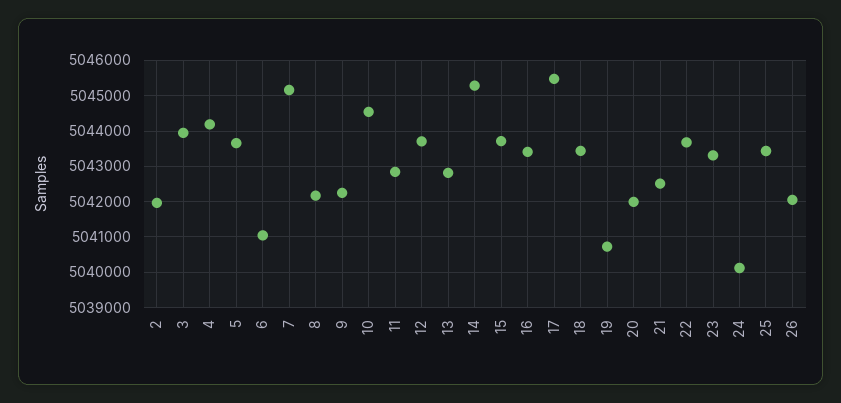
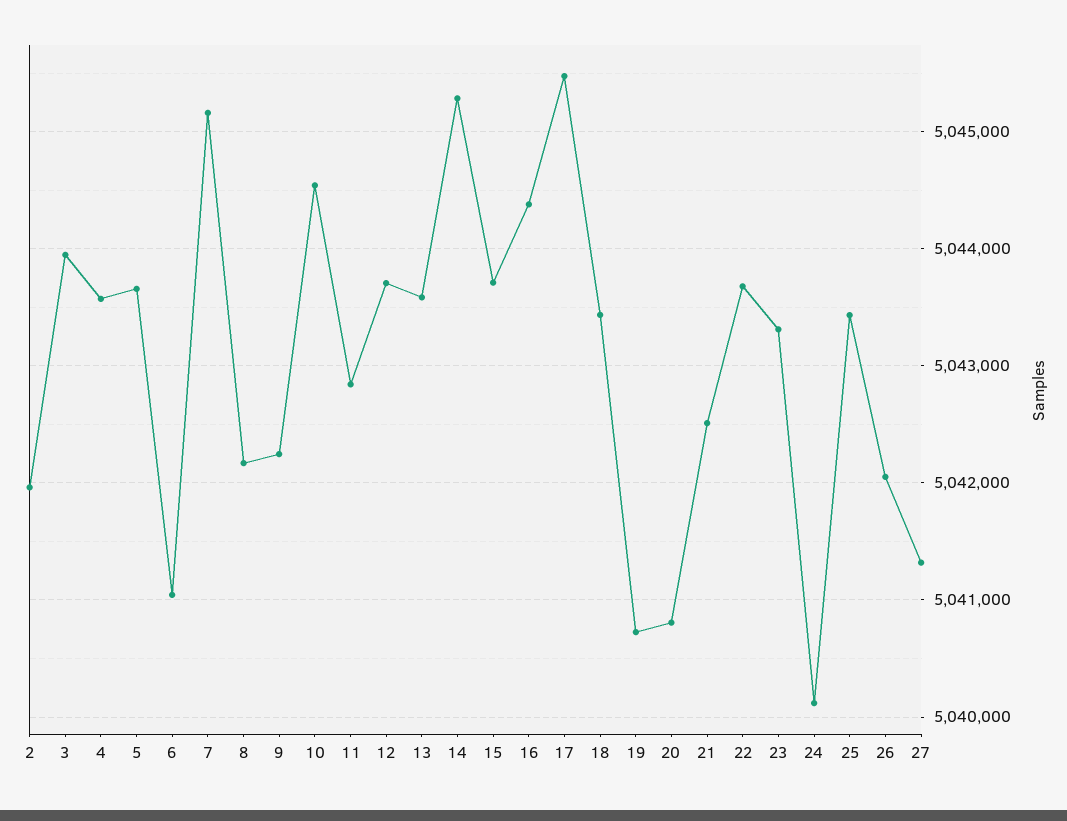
4: 5044200 -> 5043600
13: 5042800 -> 5043600
16: 5043400 -> 5044400
20: 5042000 -> 5040800
27: none -> 5041300

